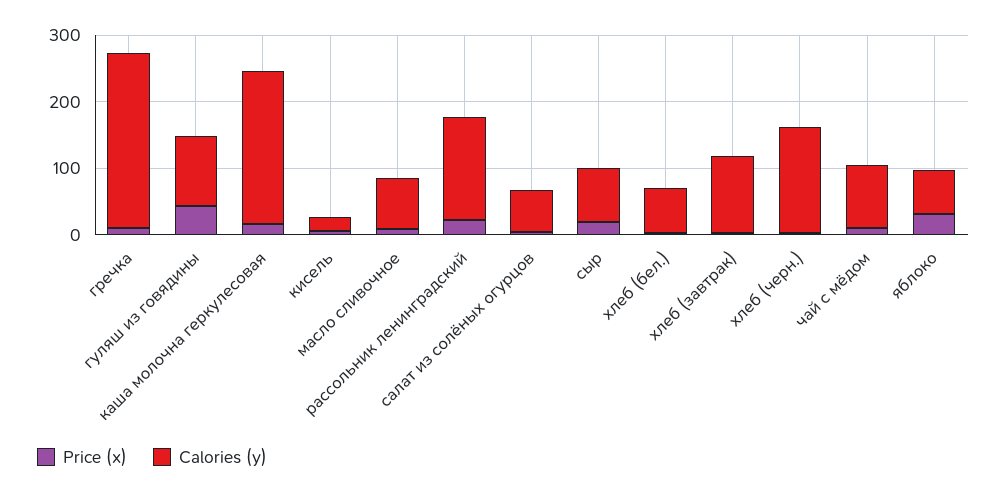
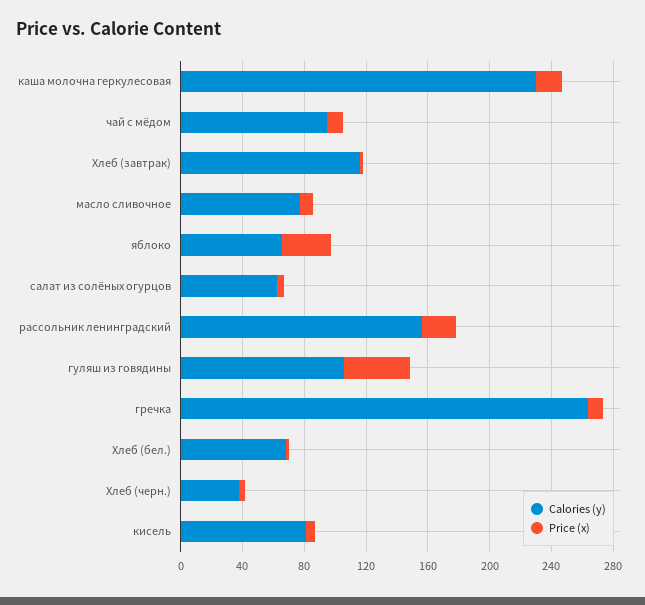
Calories (y), кисель: 20 -> 80
Price (x), сыр: 20 -> none
Calories (y), сыр: 80 -> none
Calories (y), хлеб (черн.): 160 -> 40

